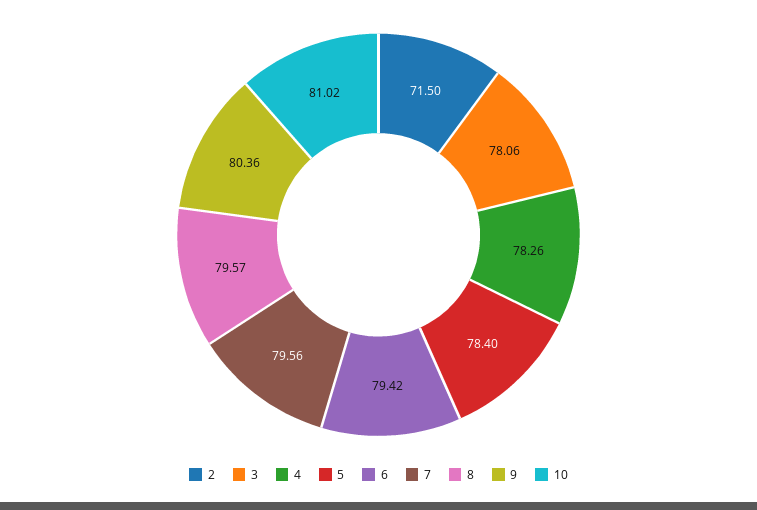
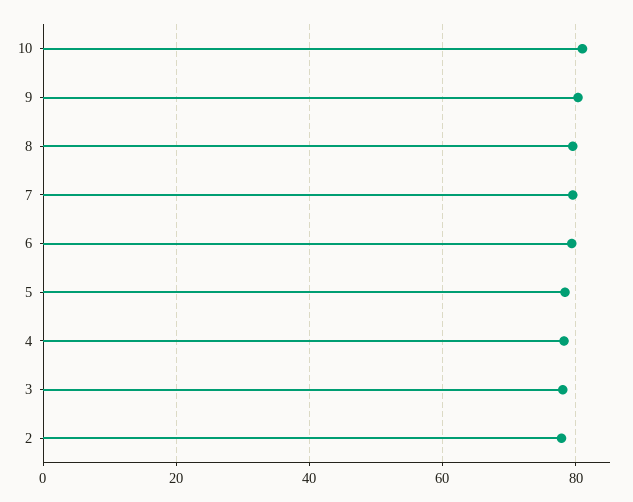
2: 71.5 -> 78

